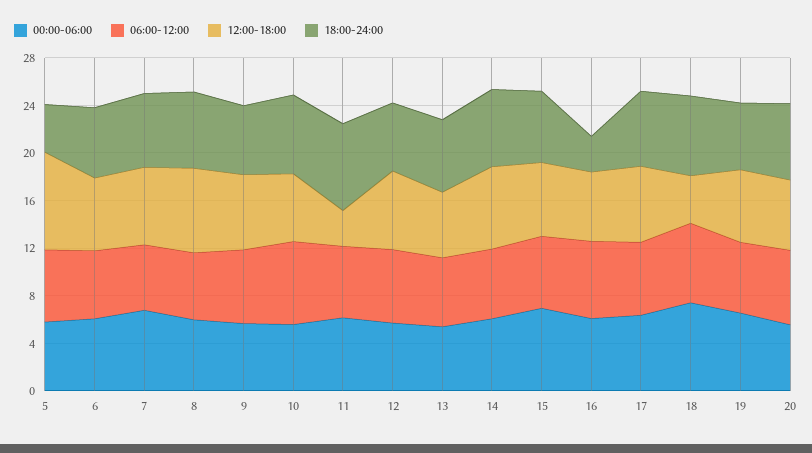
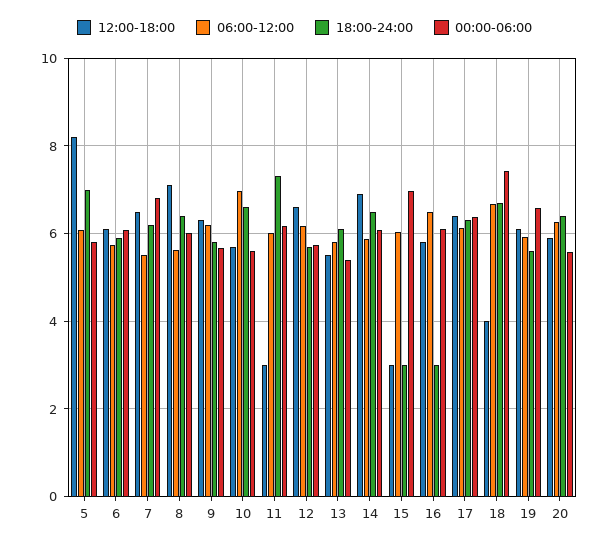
18:00-24:00, 5: 4 -> 7
12:00-18:00, 15: 6 -> 3
18:00-24:00, 15: 6 -> 3

